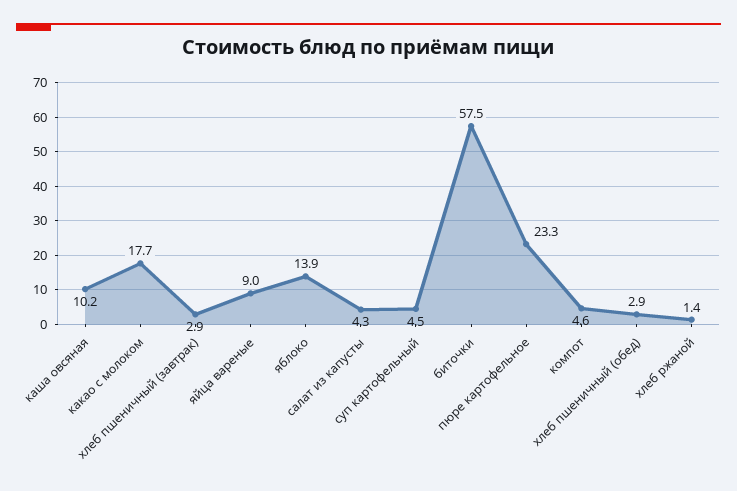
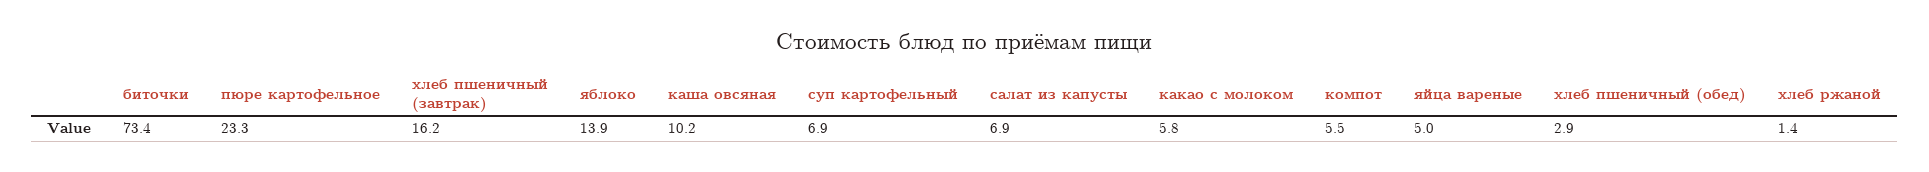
какао с молоком: 17.7 -> 5.8
хлеб пшеничный (завтрак): 2.9 -> 16.2
яйца вареные: 9 -> 5
салат из капусты: 4.3 -> 6.9
суп картофельный: 4.5 -> 6.9
биточки: 57.5 -> 73.4
компот: 4.6 -> 5.5

